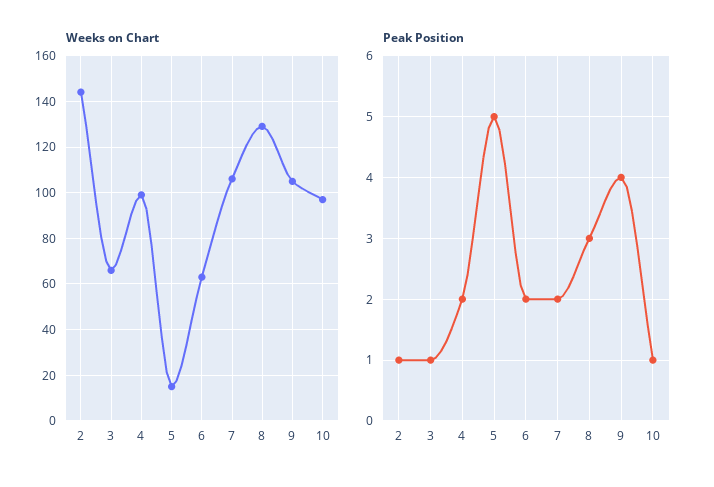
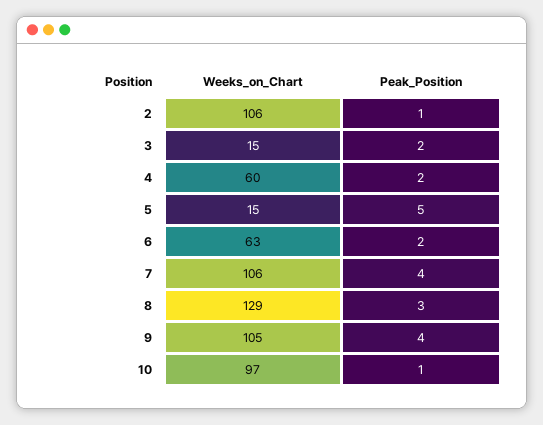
Weeks on Chart, 2: 145 -> 106
Weeks on Chart, 3: 65 -> 15
Weeks on Chart, 4: 100 -> 60
Peak Position, 3: 1 -> 2
Peak Position, 7: 2 -> 4

